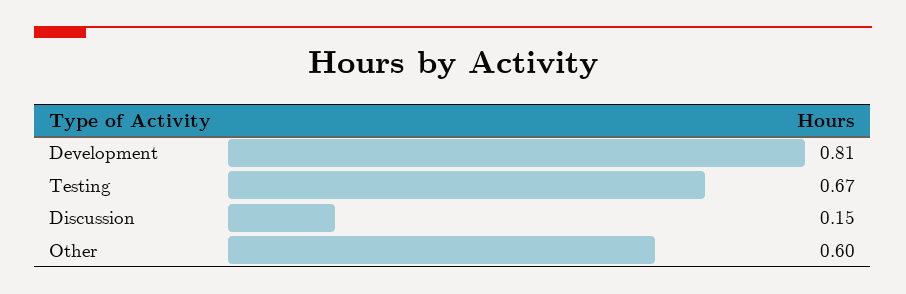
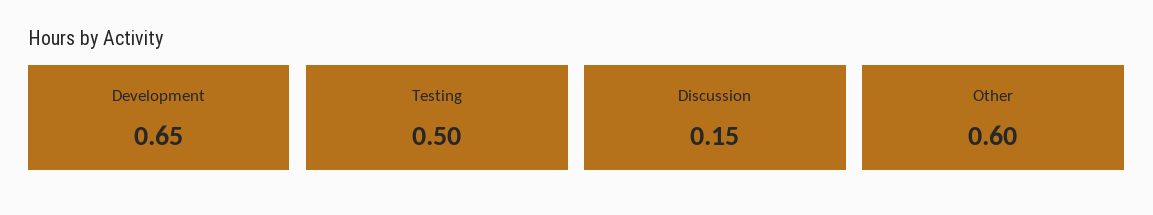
Development: 0.81 -> 0.65
Testing: 0.67 -> 0.5

